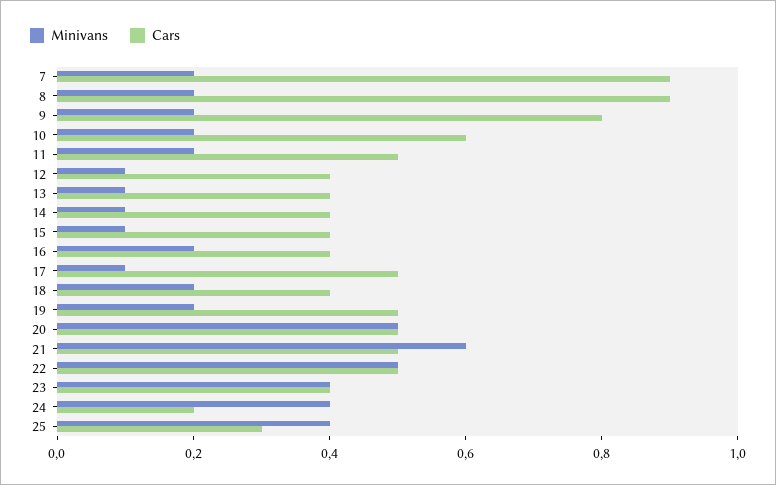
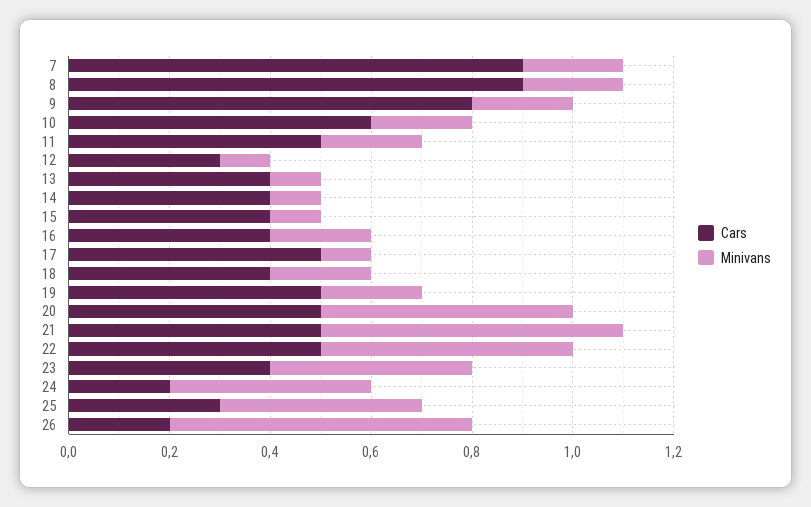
Cars, 12: 0.4 -> 0.3
Cars, 26: none -> 0.2
Minivans, 26: none -> 0.6

